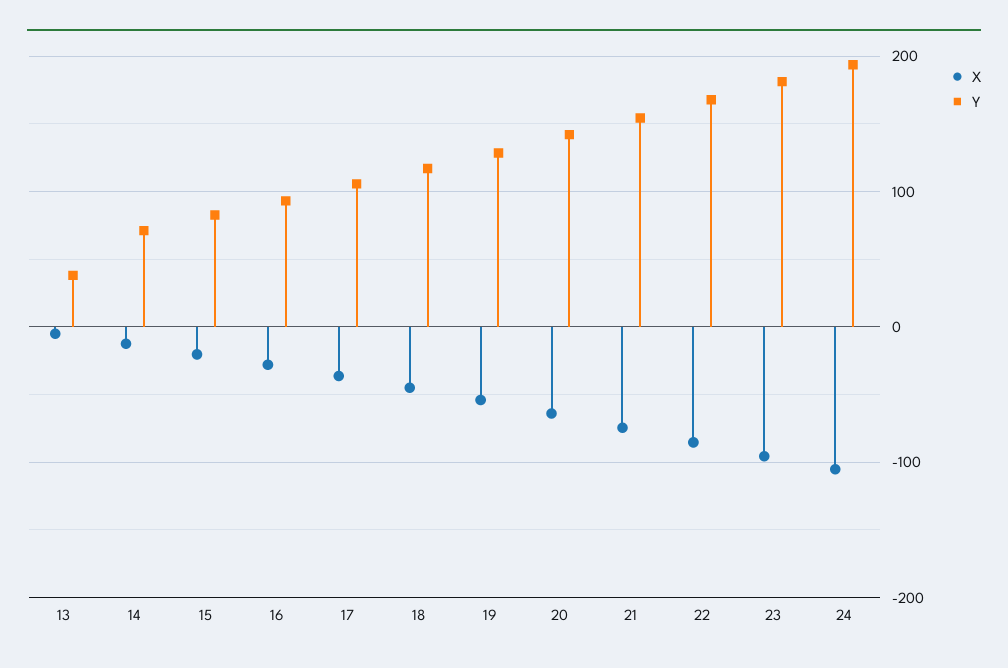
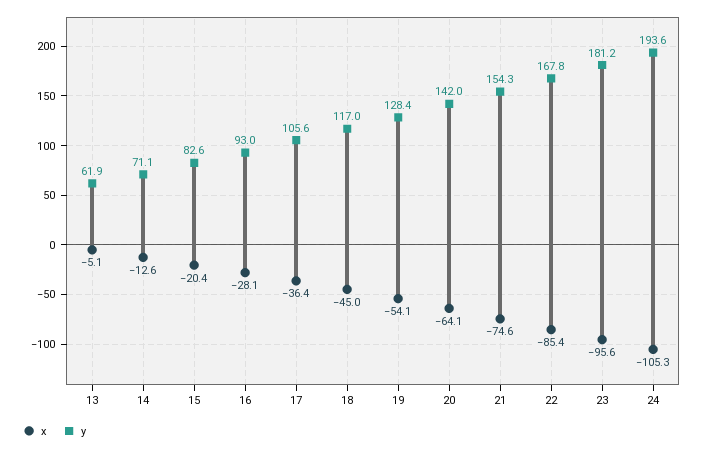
Y, 13: 40 -> 61.9

